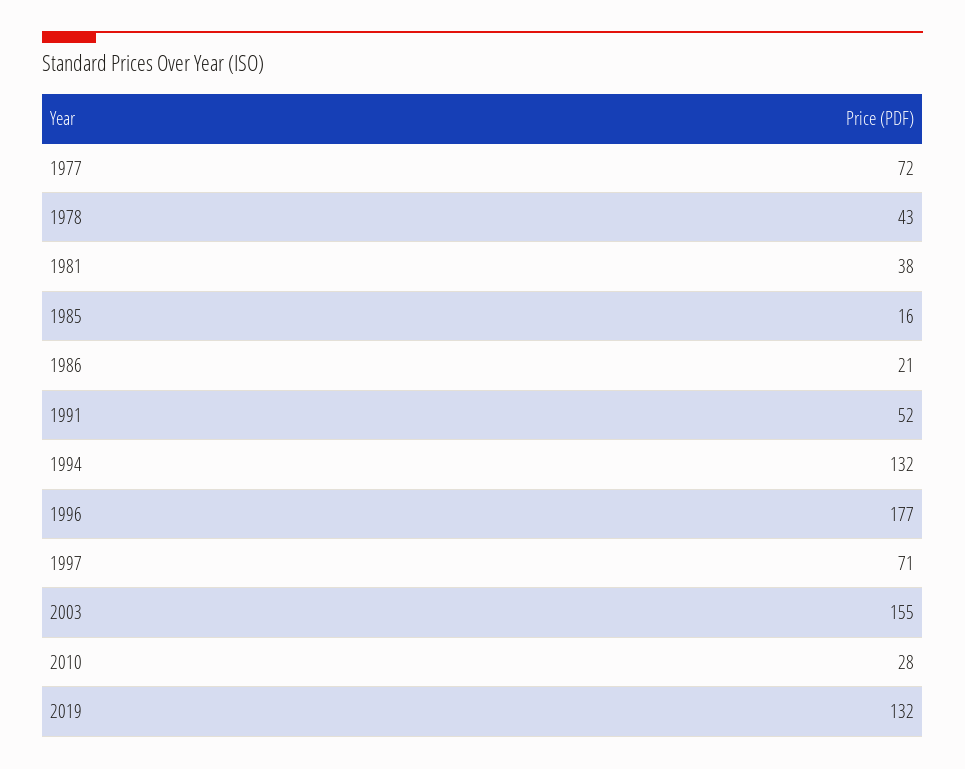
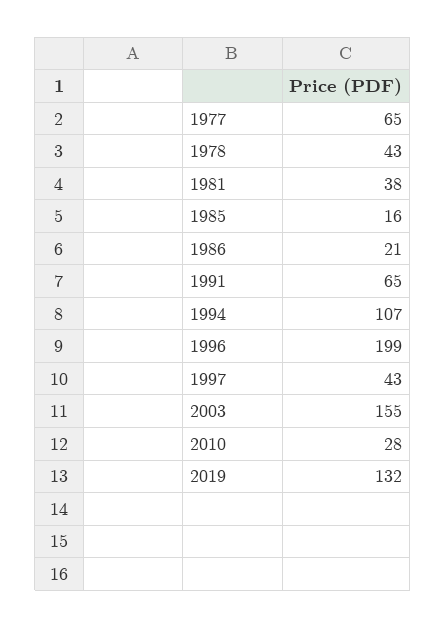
1977: 72 -> 65
1991: 52 -> 65
1994: 132 -> 107
1996: 177 -> 199
1997: 71 -> 43

